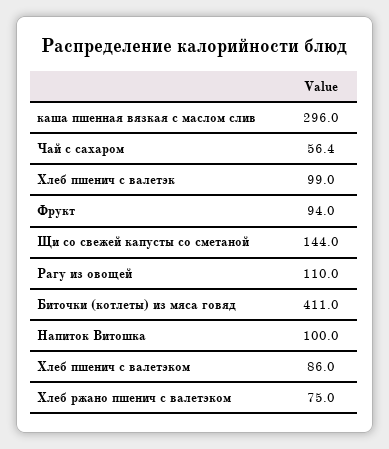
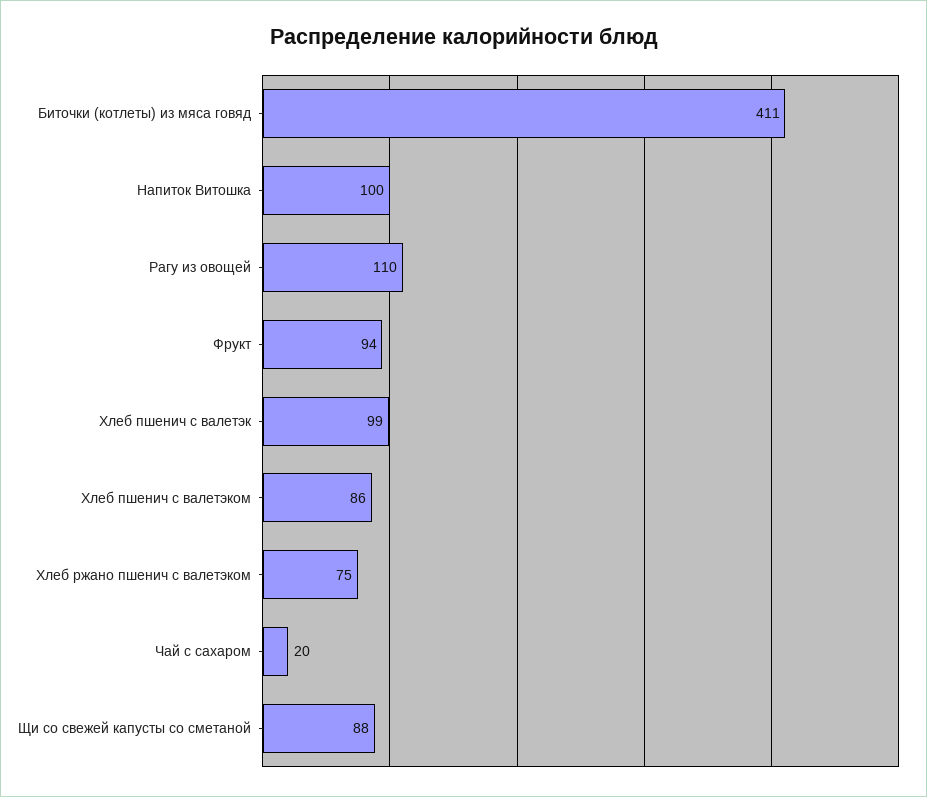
каша пшенная вязкая с маслом слив: 296 -> none
Чай с сахаром: 56.4 -> 20
Щи со свежей капусты со сметаной: 144 -> 88

